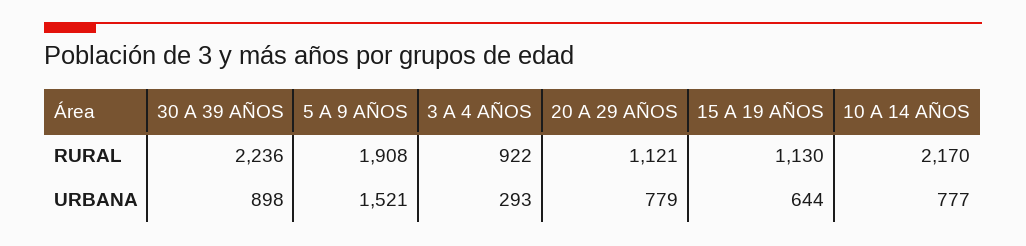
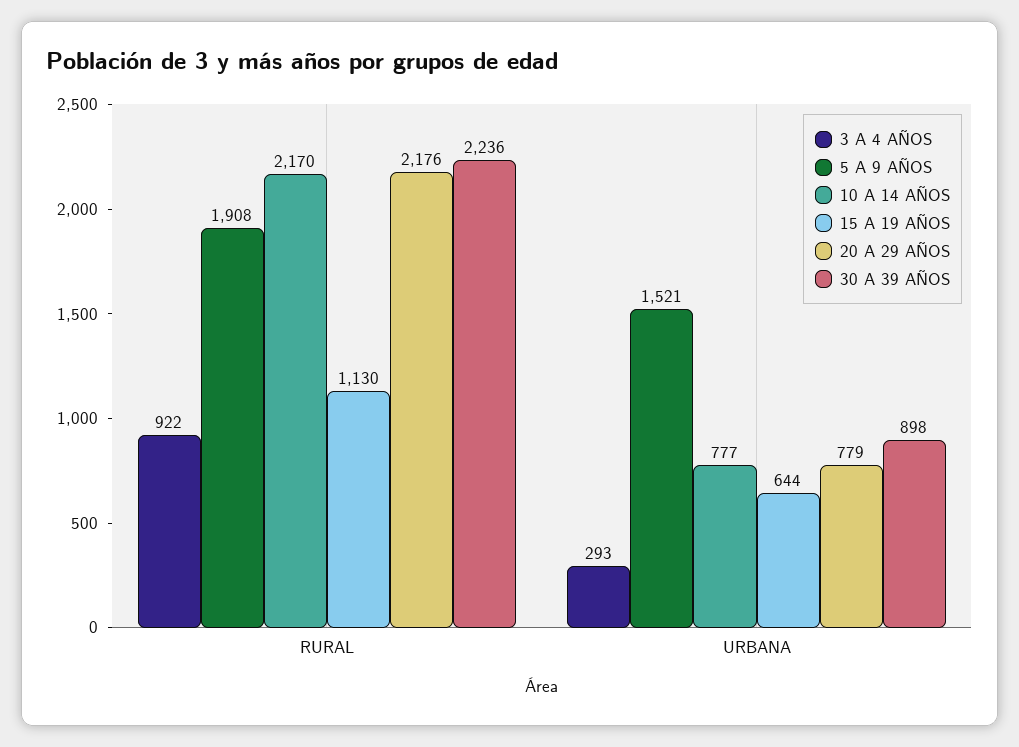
20 A 29 AÑOS, RURAL: 1121 -> 2176

